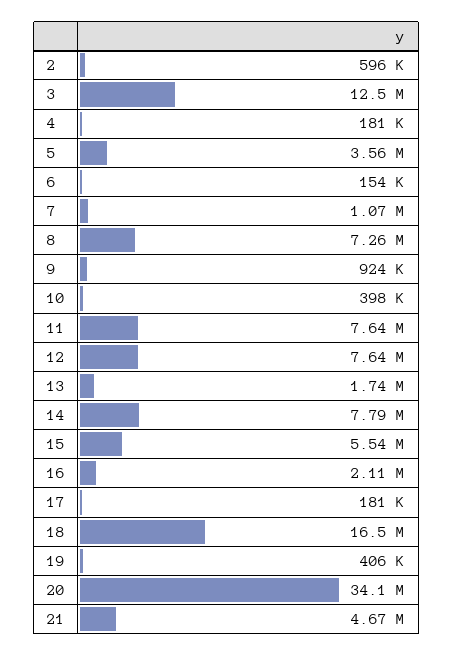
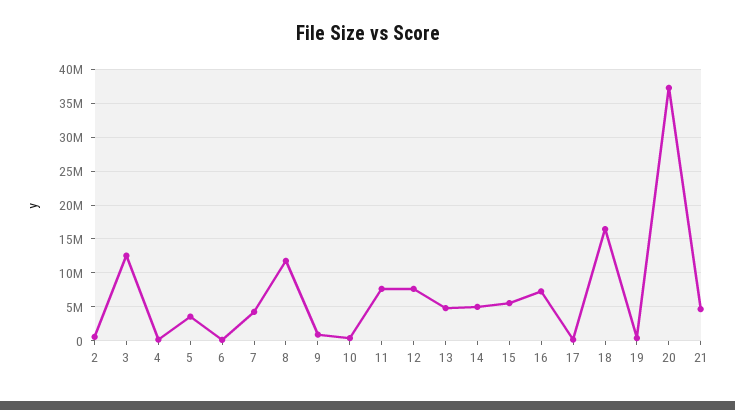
7: 1070000 -> 4000000
8: 7260000 -> 12000000
13: 1740000 -> 5000000
14: 7790000 -> 5000000
16: 2110000 -> 7000000
20: 34100000 -> 37000000

